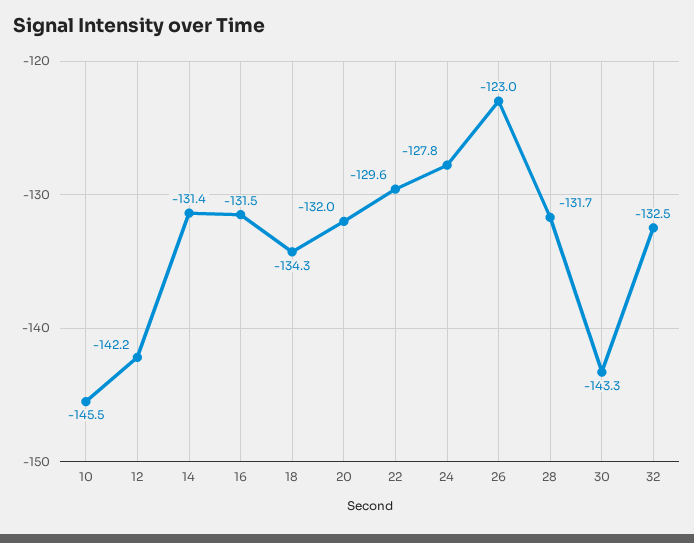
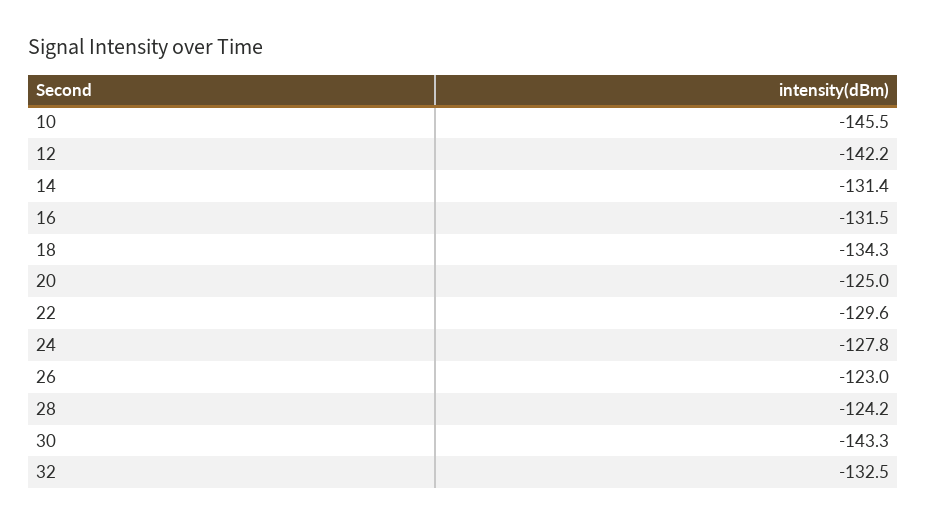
20: -132 -> -125
28: -131.7 -> -124.2

